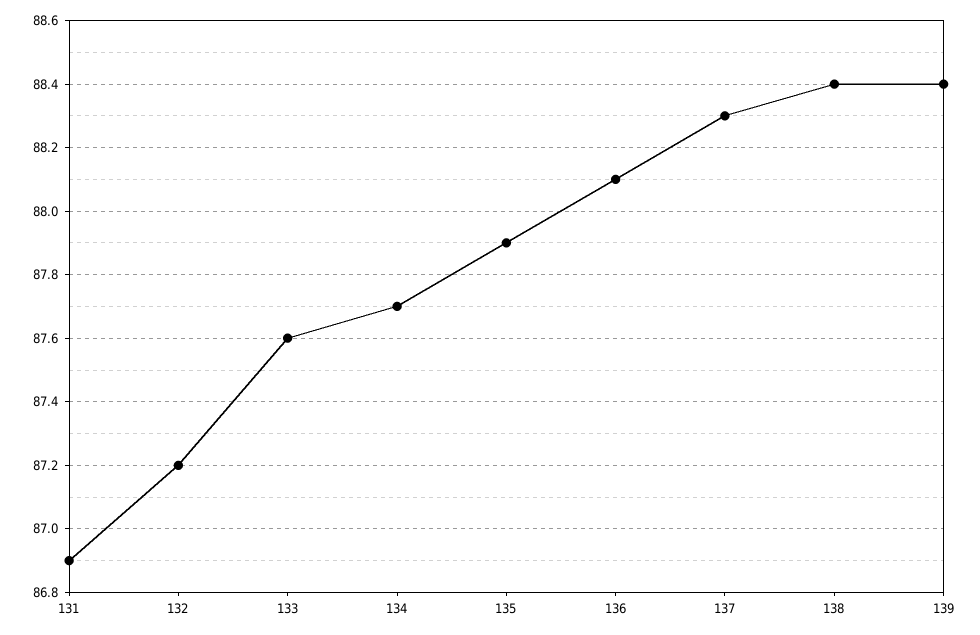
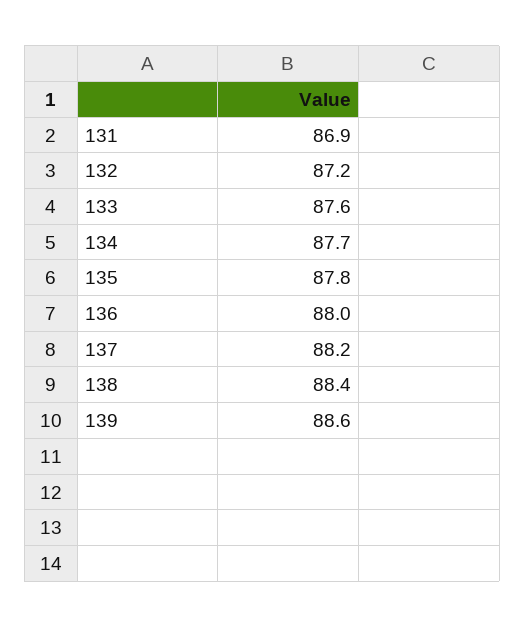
135: 87.9 -> 87.8
136: 88.1 -> 88
137: 88.3 -> 88.2
139: 88.4 -> 88.6

